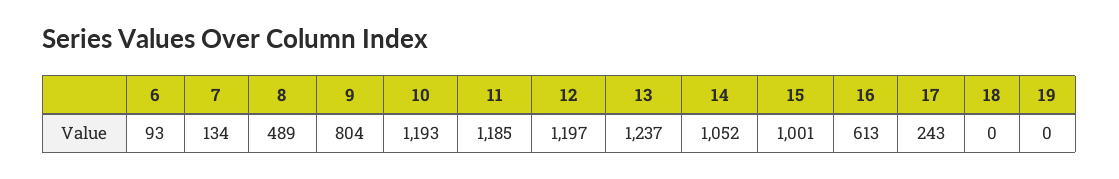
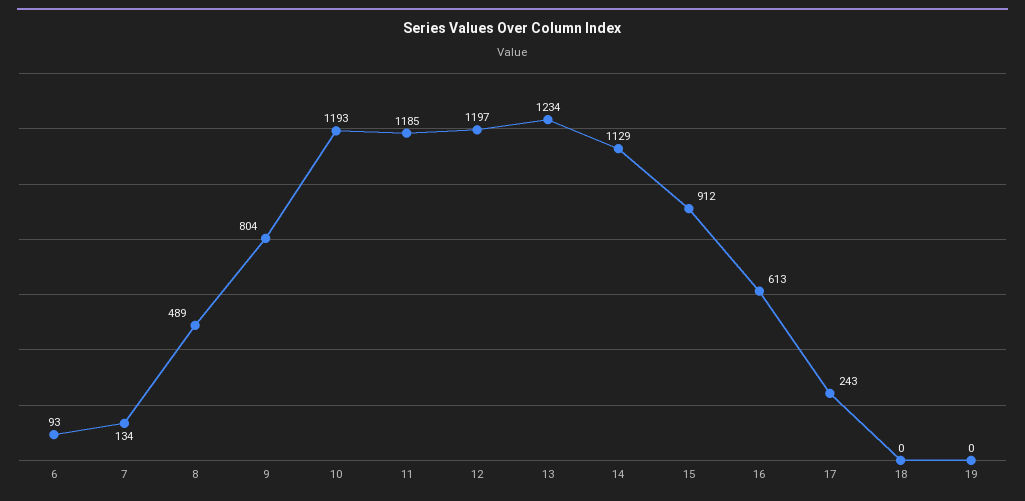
13: 1237 -> 1234
14: 1052 -> 1129
15: 1001 -> 912

